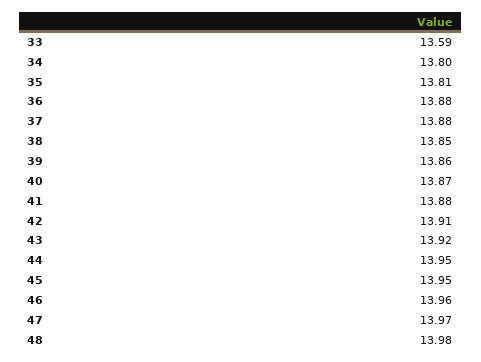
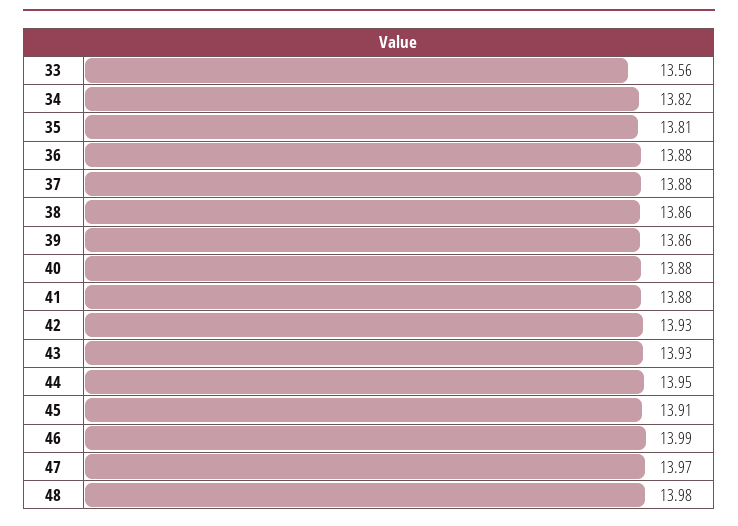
33: 13.59 -> 13.56
34: 13.8 -> 13.82
38: 13.85 -> 13.86
40: 13.87 -> 13.88
42: 13.91 -> 13.93
43: 13.92 -> 13.93
45: 13.95 -> 13.91
46: 13.96 -> 13.99

